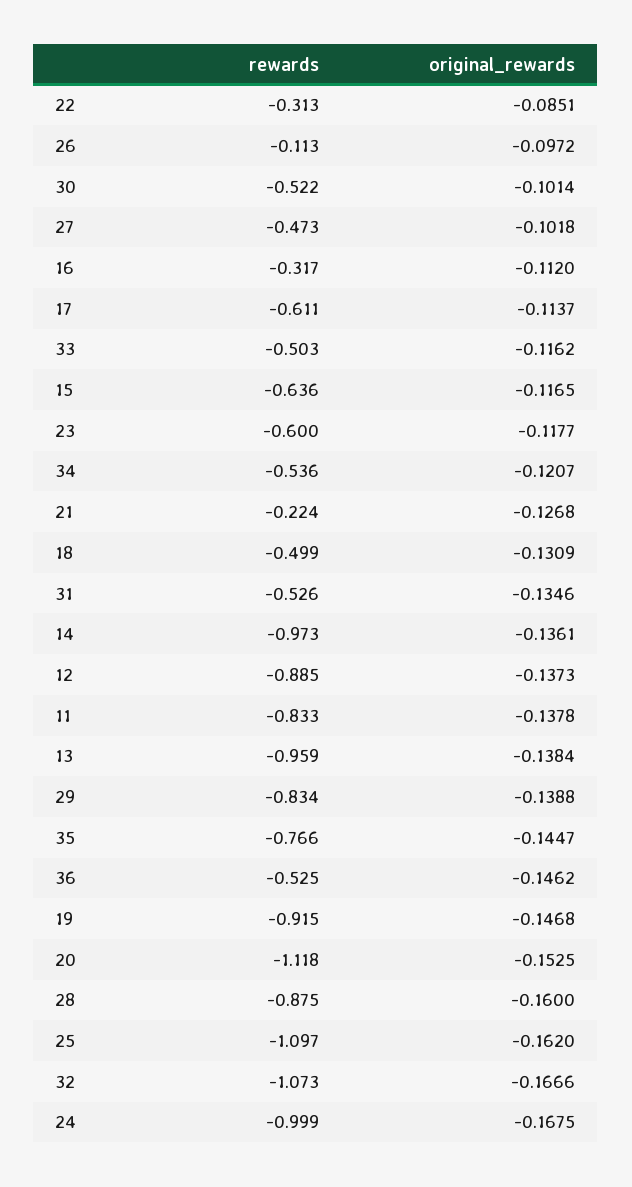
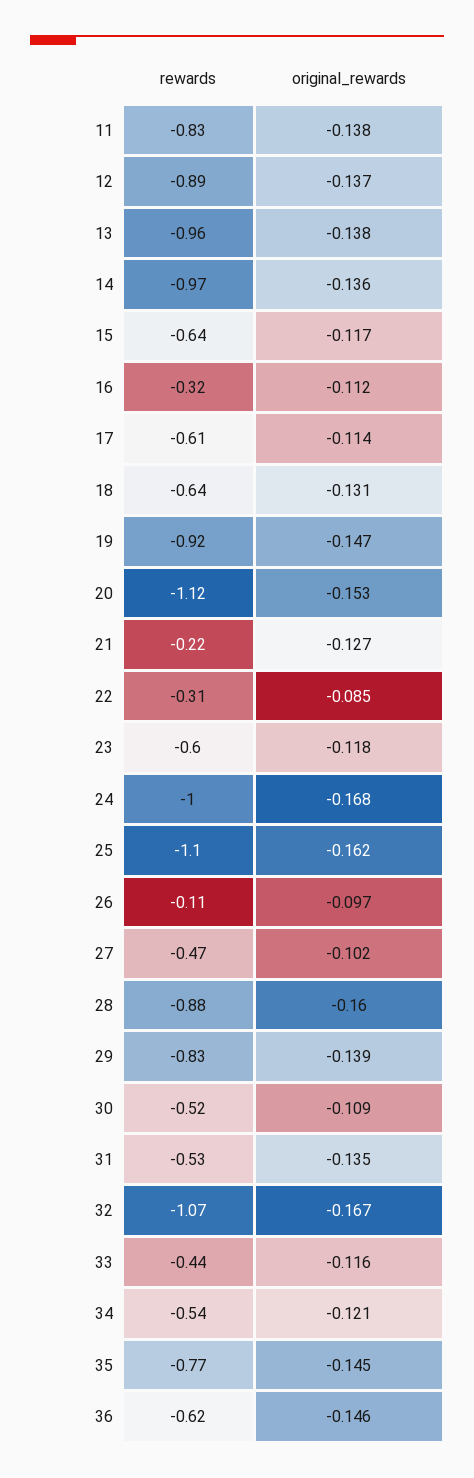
original_rewards, 30: -0.1014 -> -0.109
rewards, 33: -0.503 -> -0.44
rewards, 18: -0.499 -> -0.64
rewards, 36: -0.525 -> -0.62

